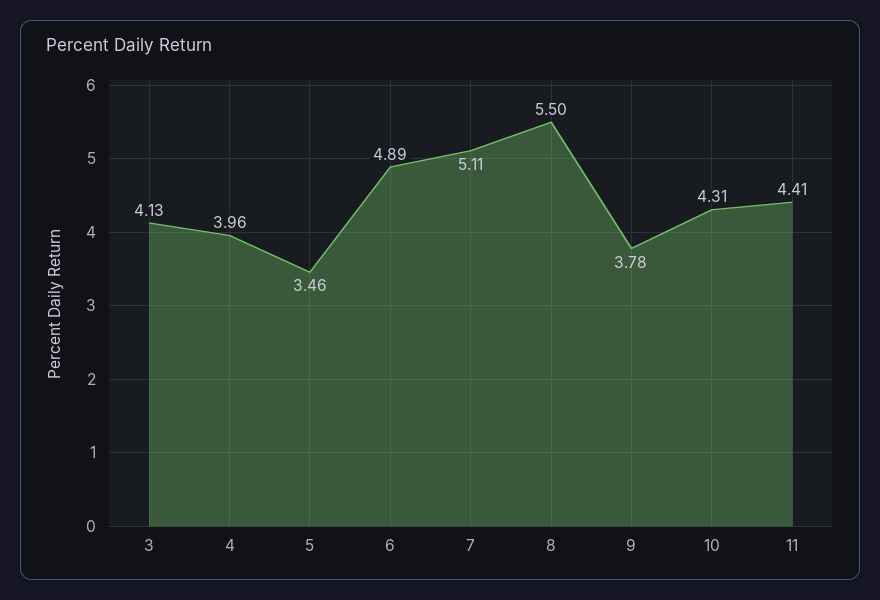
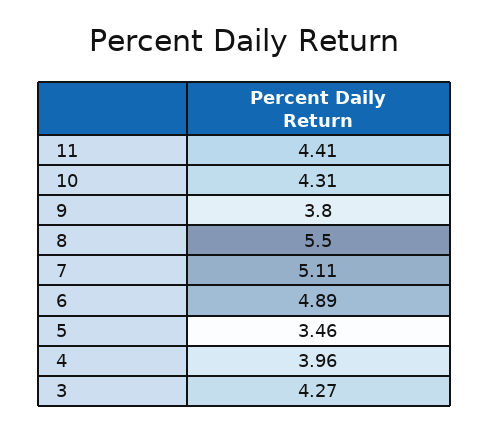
3: 4.13 -> 4.27
9: 3.78 -> 3.8

